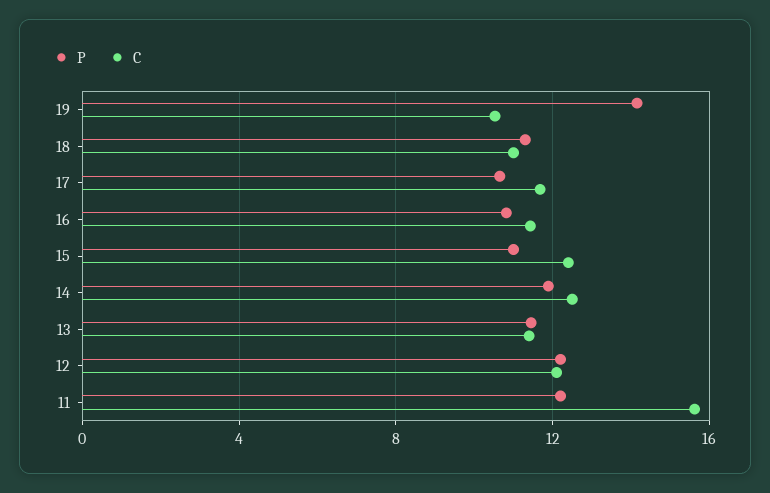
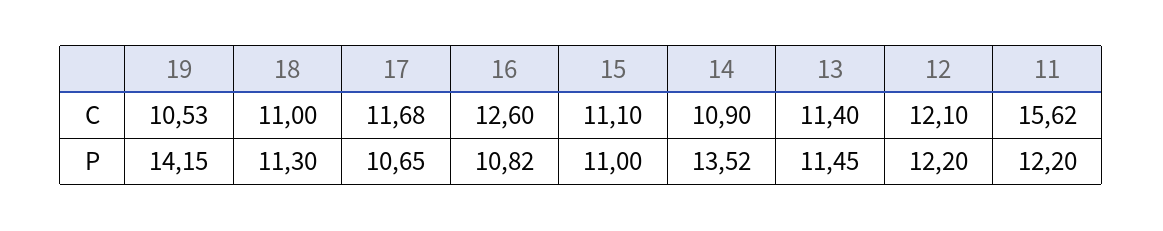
C, 16: 11.5 -> 12.6
C, 15: 12.5 -> 11.1
P, 14: 12 -> 13.52
C, 14: 12.5 -> 10.9

